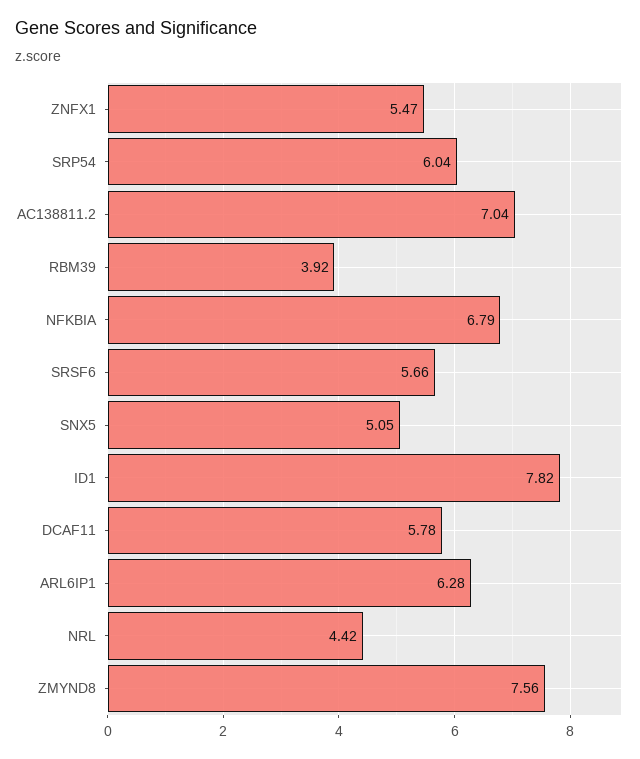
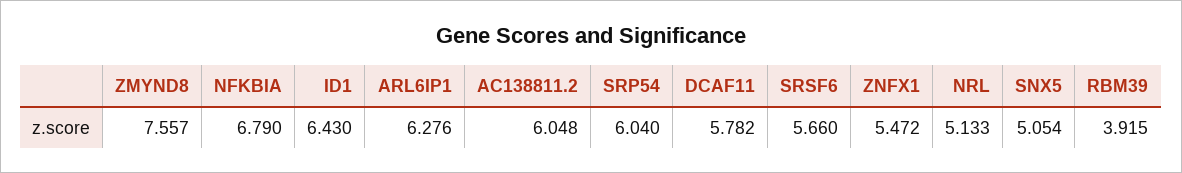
AC138811.2: 7.04 -> 6.048
ID1: 7.82 -> 6.43
NRL: 4.42 -> 5.133

